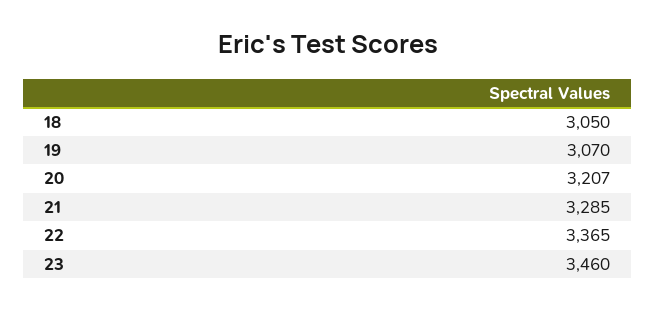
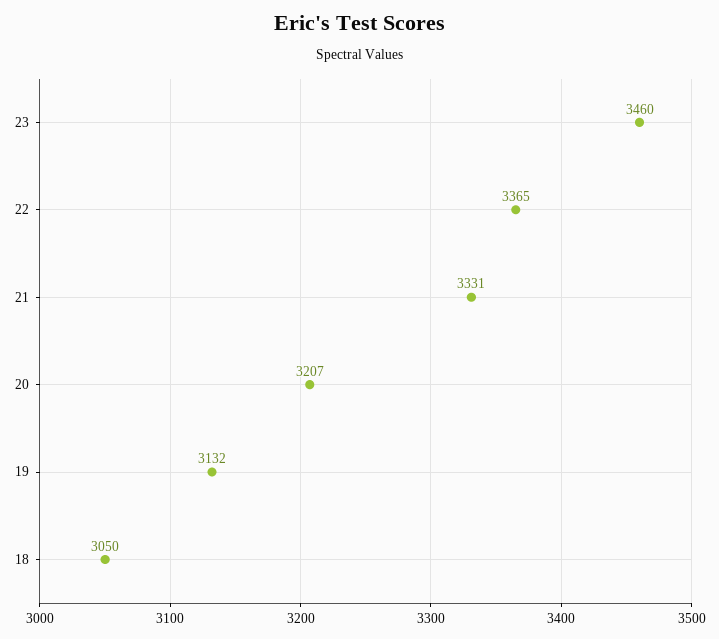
19: 3070 -> 3132
21: 3285 -> 3331

